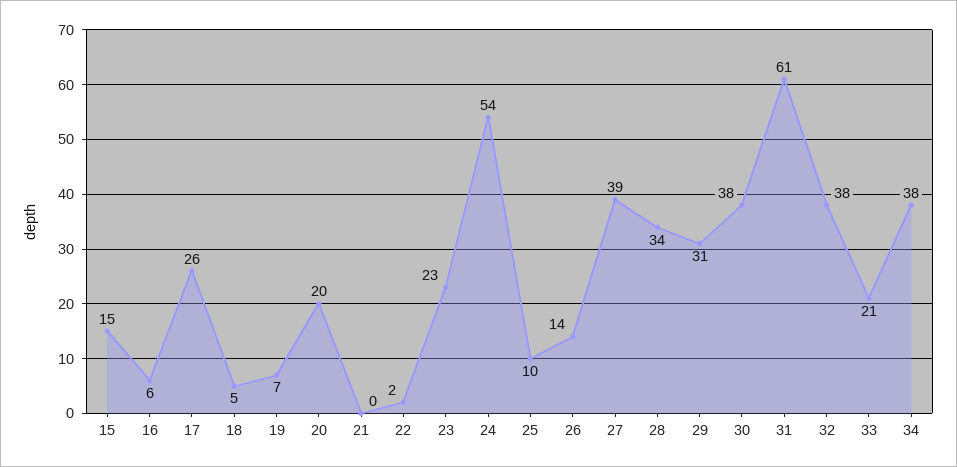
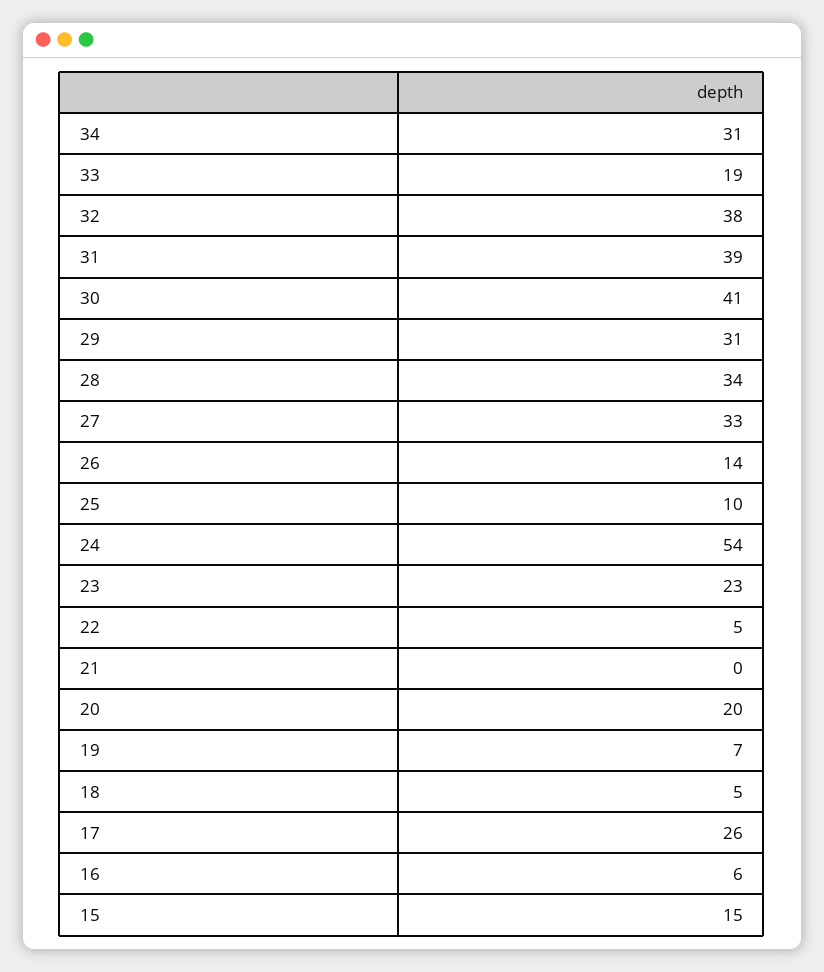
22: 2 -> 5
27: 39 -> 33
30: 38 -> 41
31: 61 -> 39
33: 21 -> 19
34: 38 -> 31

